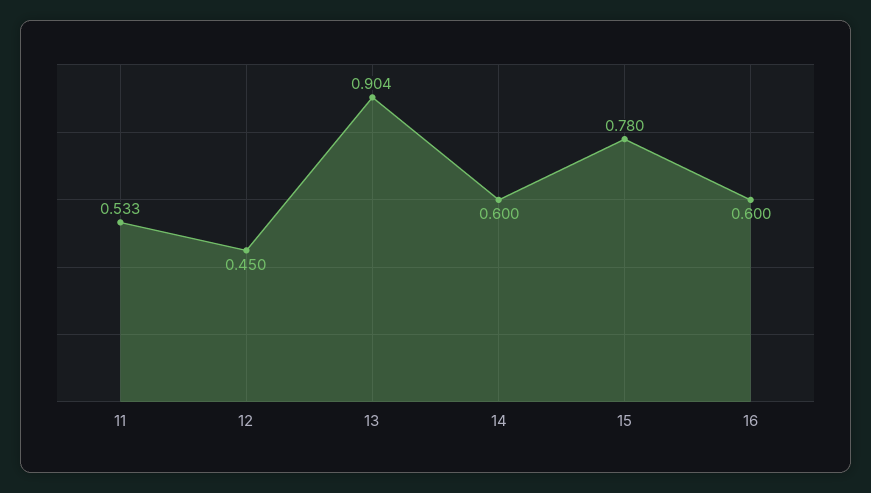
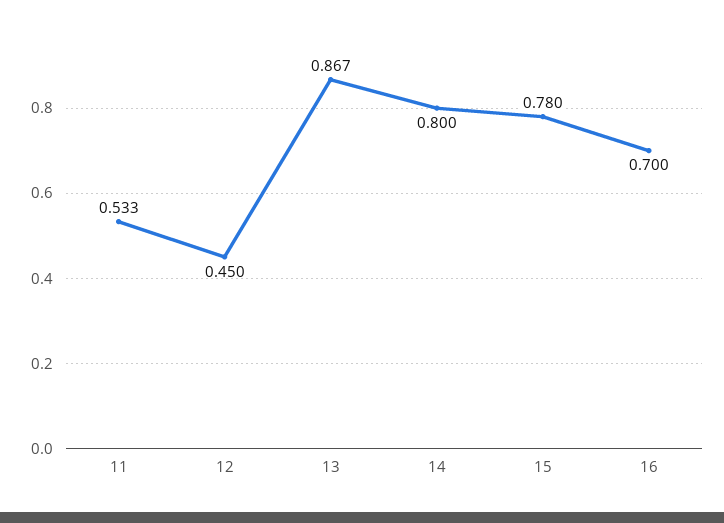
13: 0.904 -> 0.867
14: 0.6 -> 0.8
16: 0.6 -> 0.7

